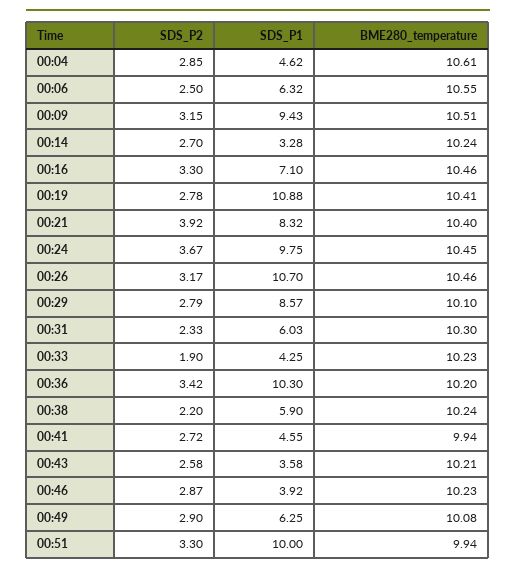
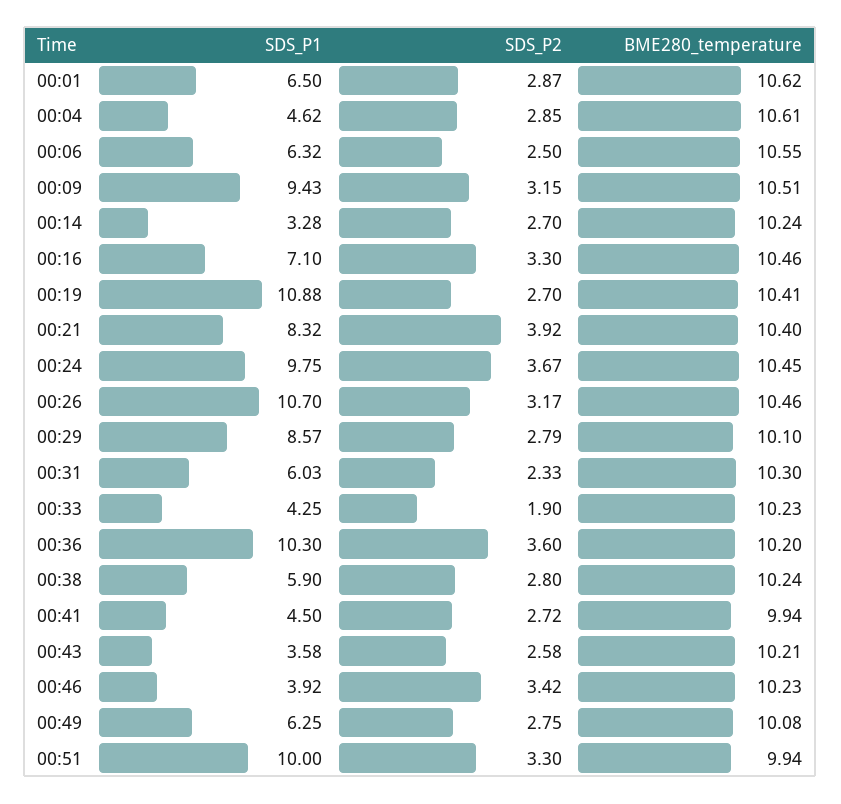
SDS_P2, 00:19: 2.78 -> 2.7
SDS_P2, 00:36: 3.42 -> 3.6
SDS_P2, 00:38: 2.2 -> 2.8
SDS_P1, 00:41: 4.55 -> 4.5
SDS_P2, 00:46: 2.87 -> 3.42
SDS_P2, 00:49: 2.9 -> 2.75
SDS_P1, 00:01: none -> 6.5
SDS_P2, 00:01: none -> 2.87
BME280_temperature, 00:01: none -> 10.62

